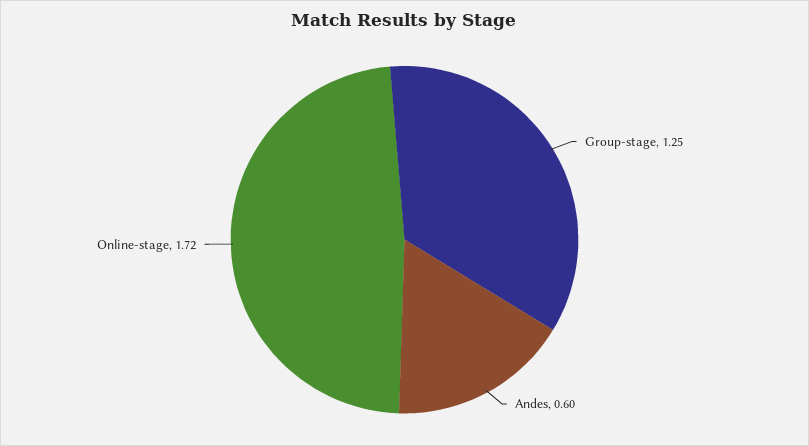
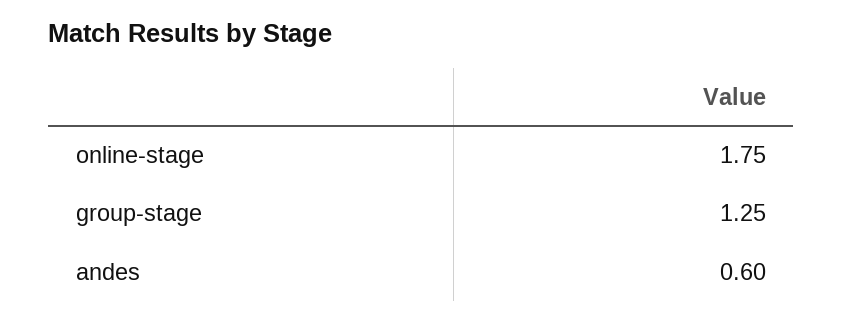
Online-stage: 1.72 -> 1.75

